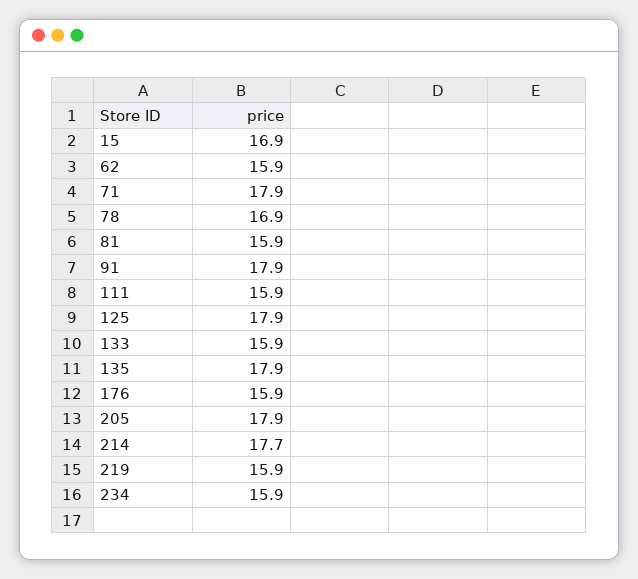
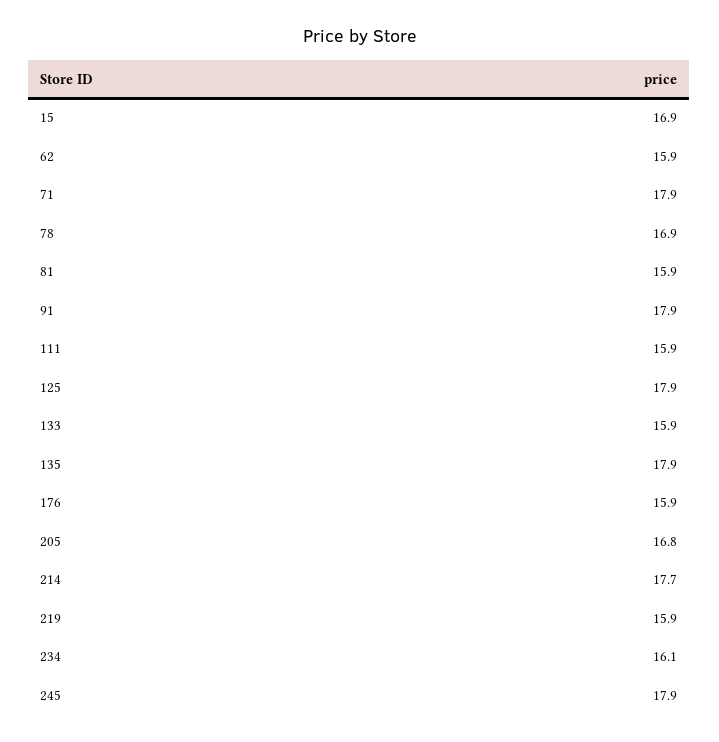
205: 17.9 -> 16.8
234: 15.9 -> 16.1
245: none -> 17.9

